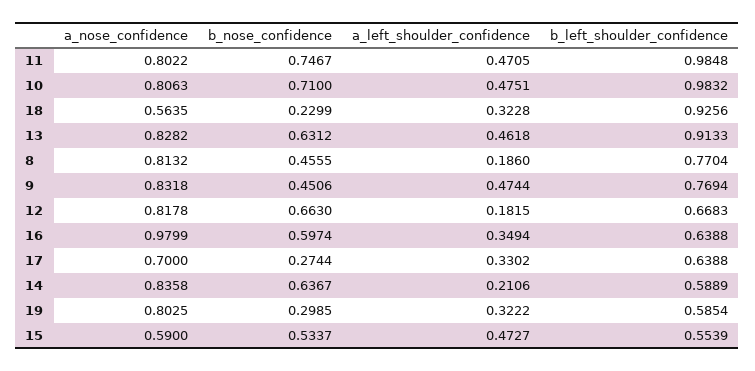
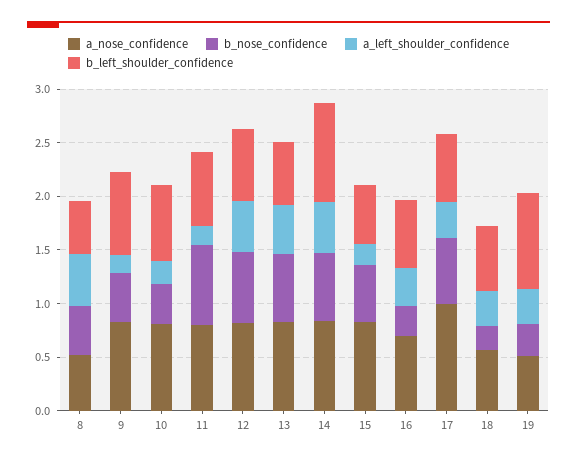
a_left_shoulder_confidence, 11: 0.4705 -> 0.2
b_left_shoulder_confidence, 11: 0.9848 -> 0.7
b_nose_confidence, 10: 0.71 -> 0.4
a_left_shoulder_confidence, 10: 0.4751 -> 0.2
b_left_shoulder_confidence, 10: 0.9832 -> 0.7
b_left_shoulder_confidence, 18: 0.9256 -> 0.6
b_left_shoulder_confidence, 13: 0.9133 -> 0.6
a_nose_confidence, 8: 0.8132 -> 0.5
a_left_shoulder_confidence, 8: 0.186 -> 0.5
b_left_shoulder_confidence, 8: 0.7704 -> 0.5
a_left_shoulder_confidence, 9: 0.4744 -> 0.2
a_left_shoulder_confidence, 12: 0.1815 -> 0.5
a_nose_confidence, 16: 0.9799 -> 0.7
b_nose_confidence, 16: 0.5974 -> 0.3
a_nose_confidence, 17: 0.7 -> 1
b_nose_confidence, 17: 0.2744 -> 0.6
a_left_shoulder_confidence, 14: 0.2106 -> 0.5
b_left_shoulder_confidence, 14: 0.5889 -> 0.9
a_nose_confidence, 19: 0.8025 -> 0.5
b_left_shoulder_confidence, 19: 0.5854 -> 0.9
a_nose_confidence, 15: 0.59 -> 0.8
a_left_shoulder_confidence, 15: 0.4727 -> 0.2

